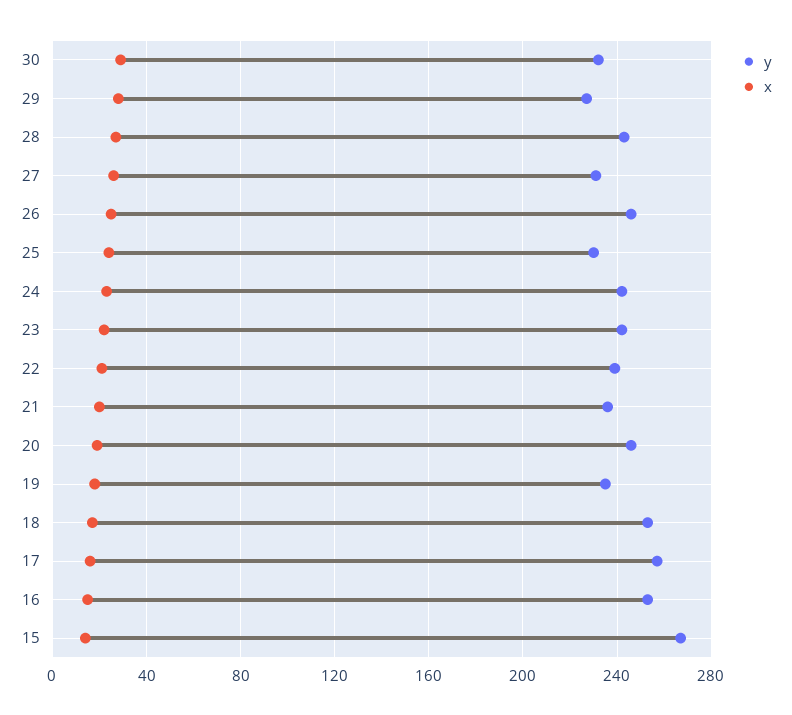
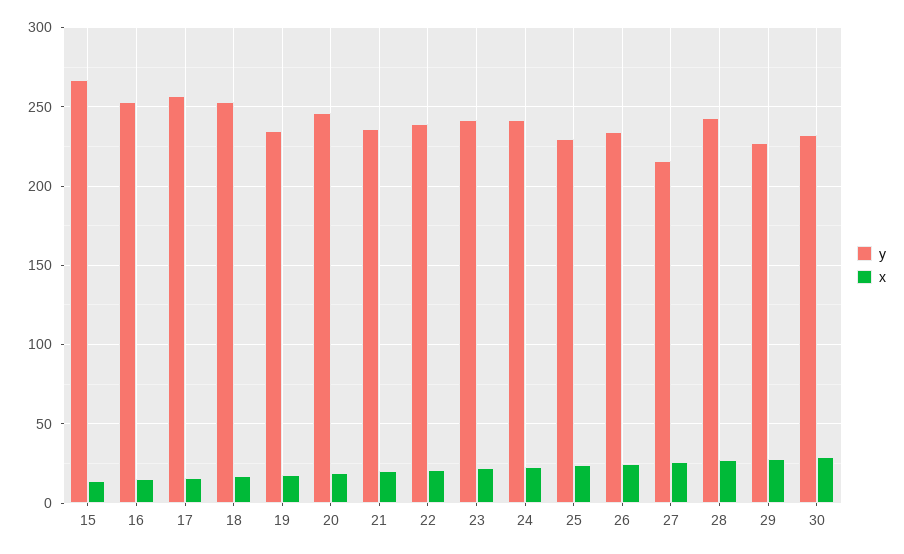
y, 27: 230 -> 215
y, 26: 245 -> 235

